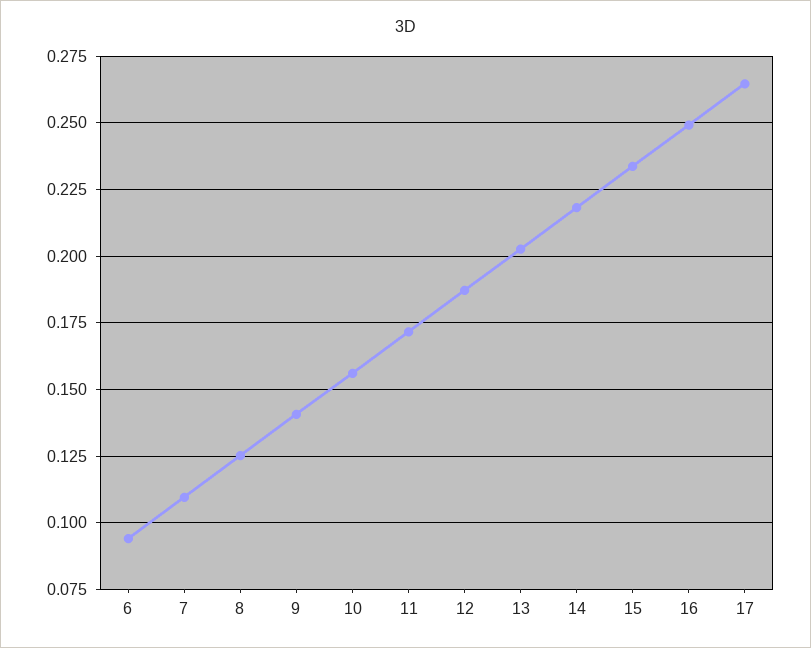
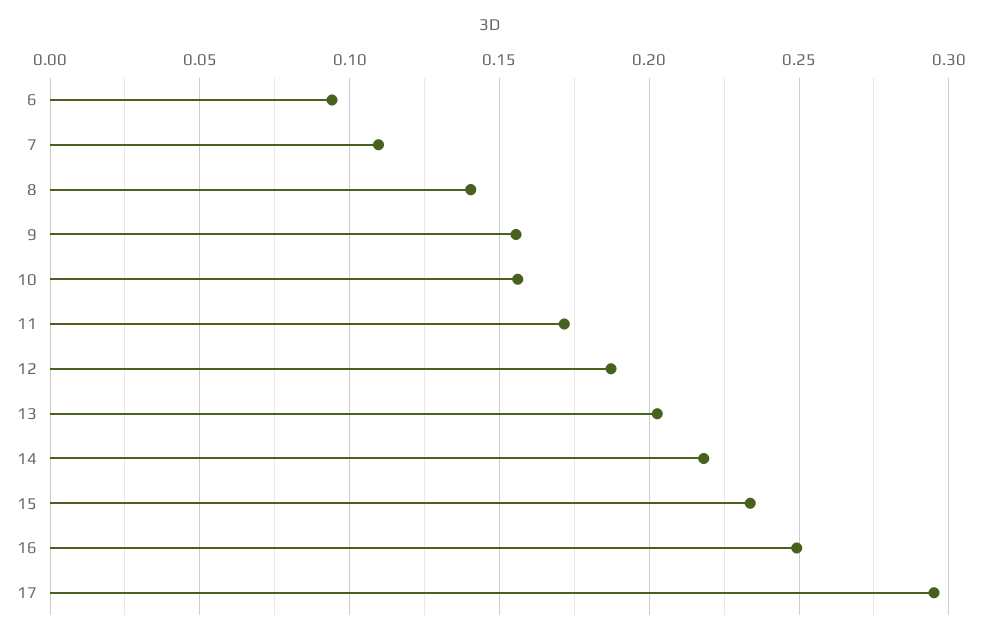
8: 0.125 -> 0.14
9: 0.14 -> 0.155
17: 0.265 -> 0.295

